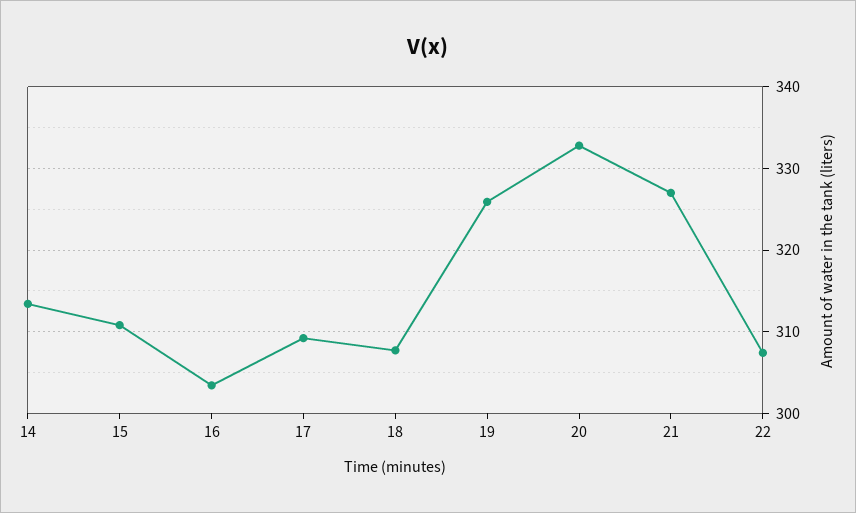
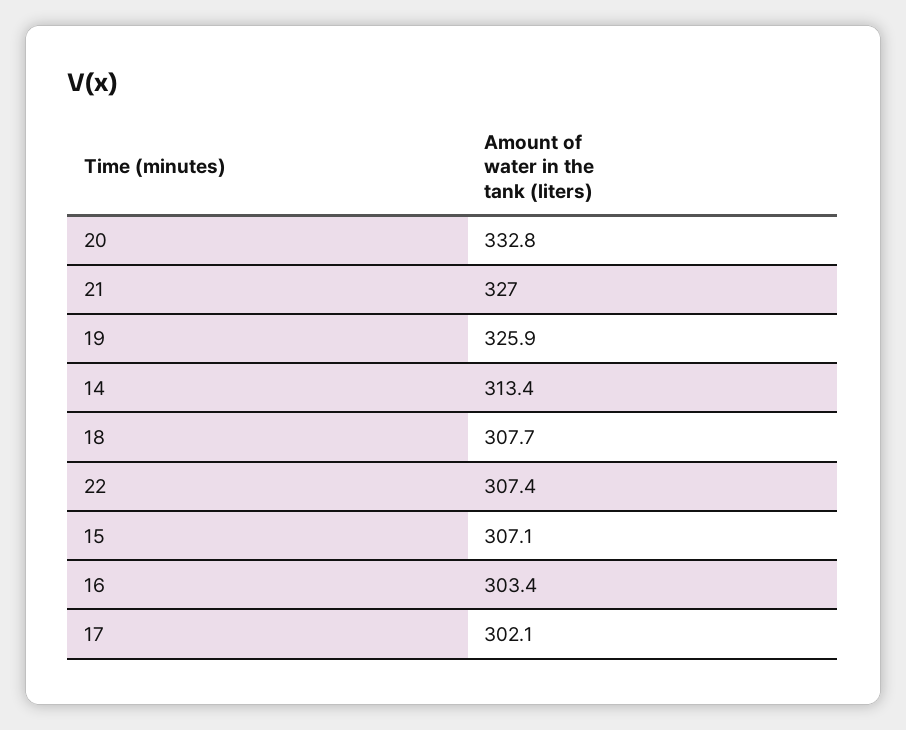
15: 311 -> 307.1
17: 309 -> 302.1

